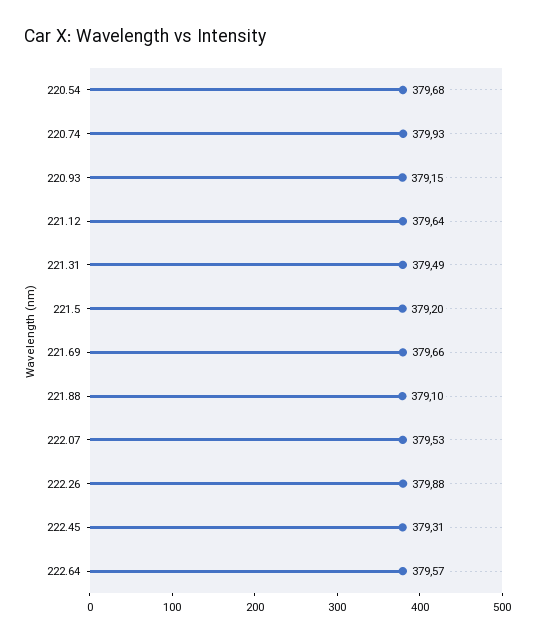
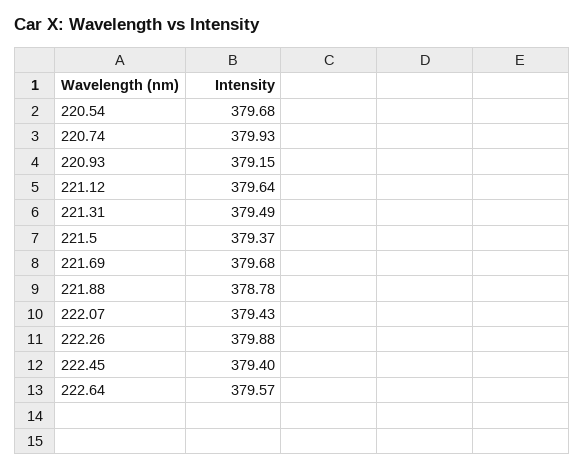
221.5: 379.2 -> 379.37
221.69: 379.66 -> 379.68
221.88: 379.1 -> 378.78
222.07: 379.53 -> 379.43
222.45: 379.31 -> 379.4

